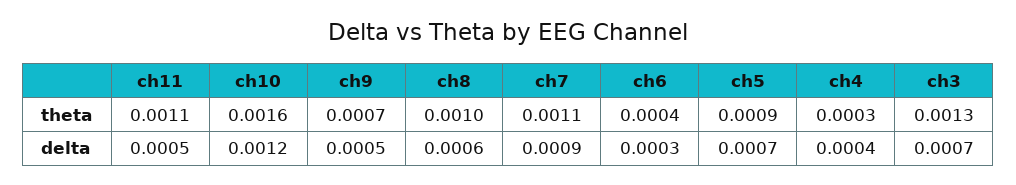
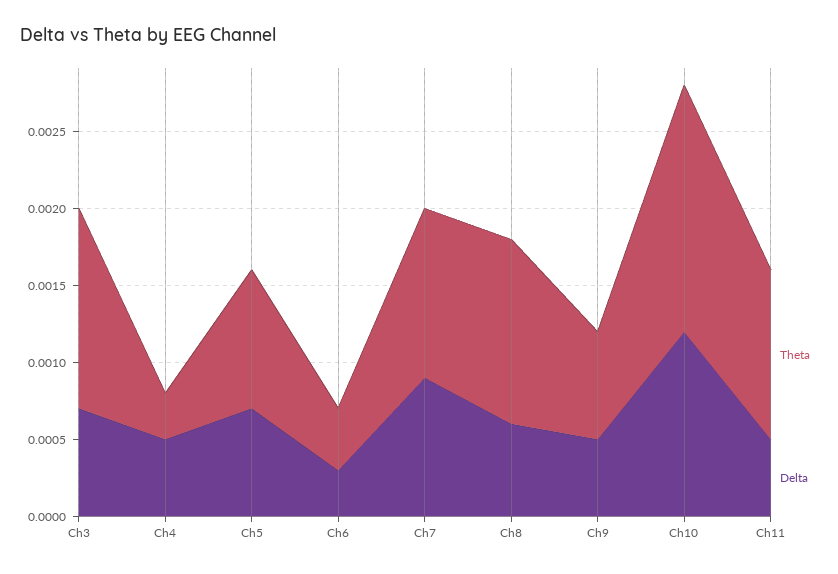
theta, ch8: 0.001 -> 0.0012
delta, ch4: 0.0004 -> 0.0005

